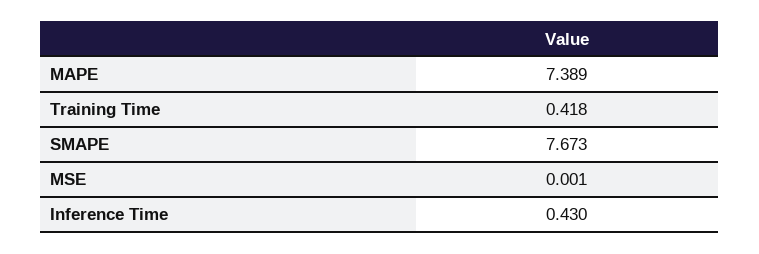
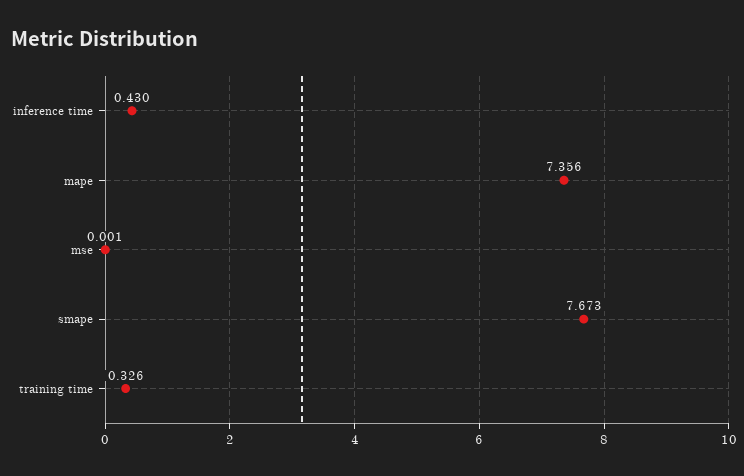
MAPE: 7.389 -> 7.356
Training Time: 0.418 -> 0.326

